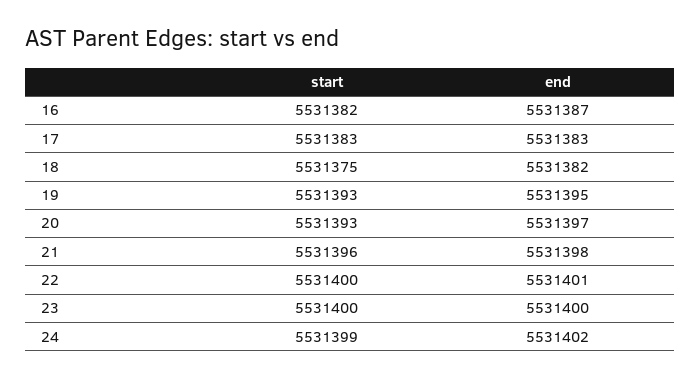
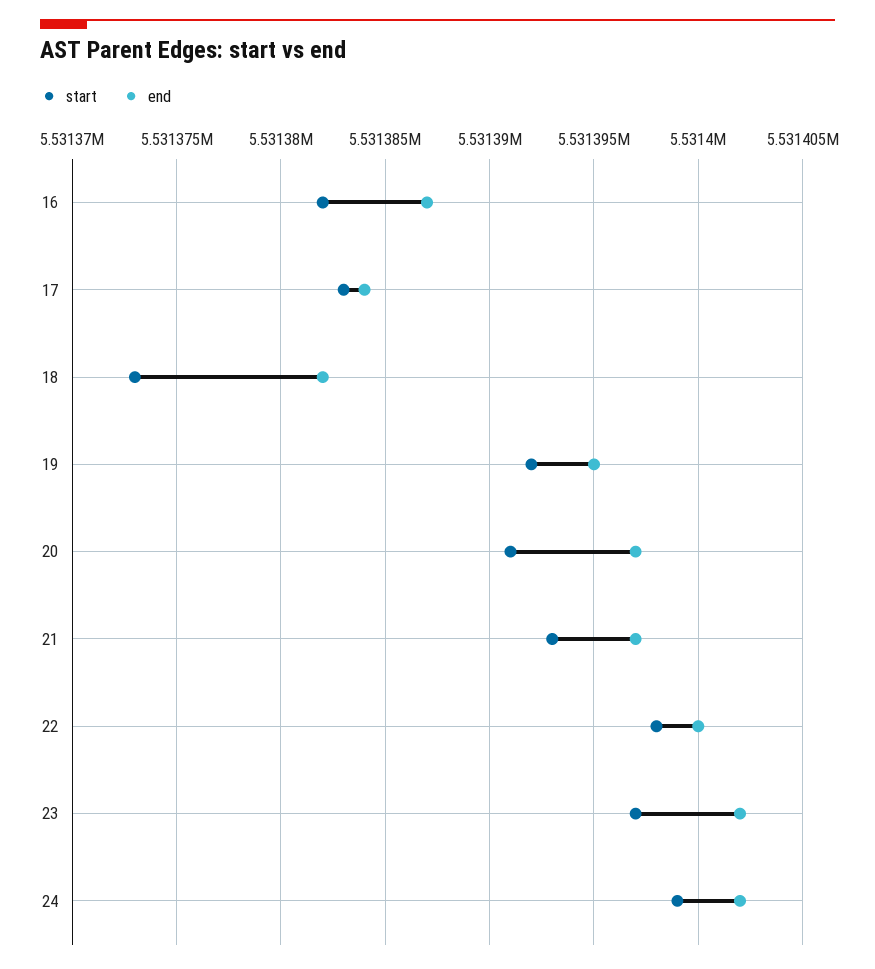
end, 17: 5531383 -> 5531384
start, 18: 5531375 -> 5531373
start, 19: 5531393 -> 5531392
start, 20: 5531393 -> 5531391
start, 21: 5531396 -> 5531393
end, 21: 5531398 -> 5531397
start, 22: 5531400 -> 5531398
end, 22: 5531401 -> 5531400
start, 23: 5531400 -> 5531397
end, 23: 5531400 -> 5531402

